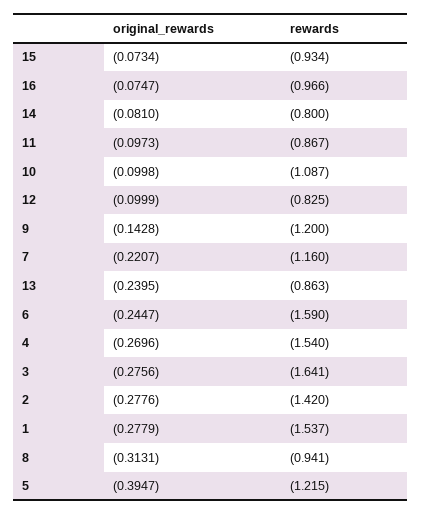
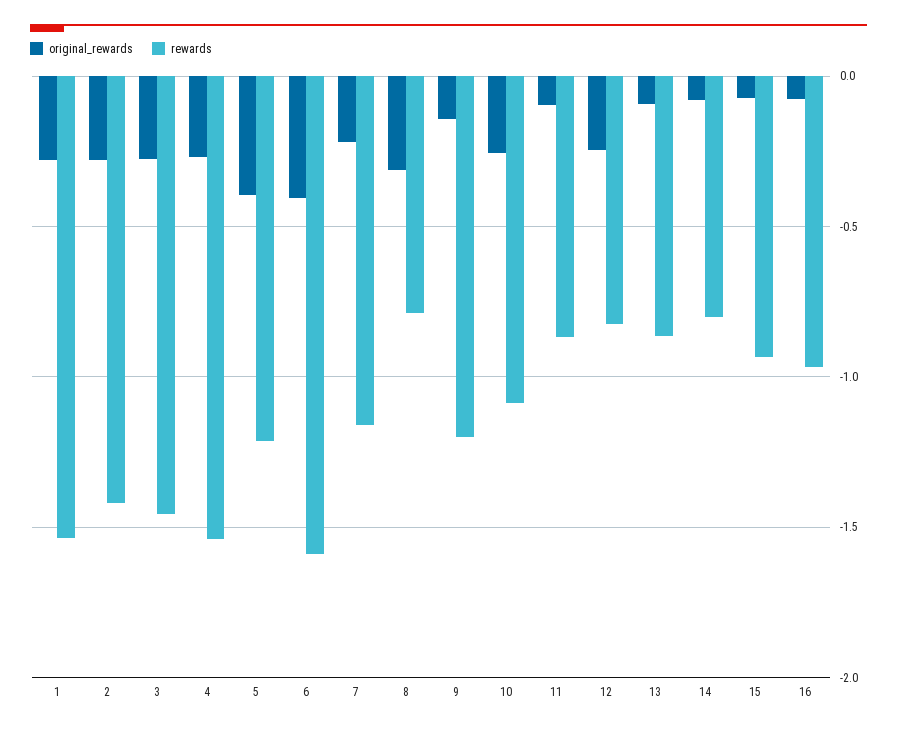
original_rewards, 10: -0.0998 -> -0.25
original_rewards, 12: -0.0999 -> -0.25
original_rewards, 13: -0.2395 -> -0.1
original_rewards, 6: -0.2447 -> -0.4
rewards, 3: -1.641 -> -1.45
rewards, 8: -0.941 -> -0.8

